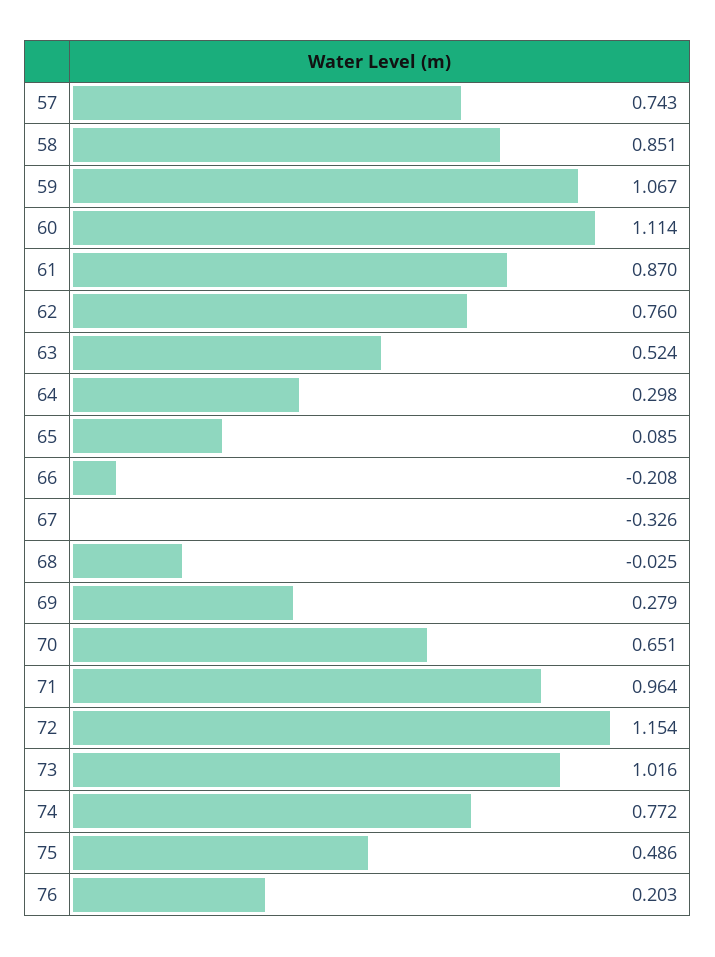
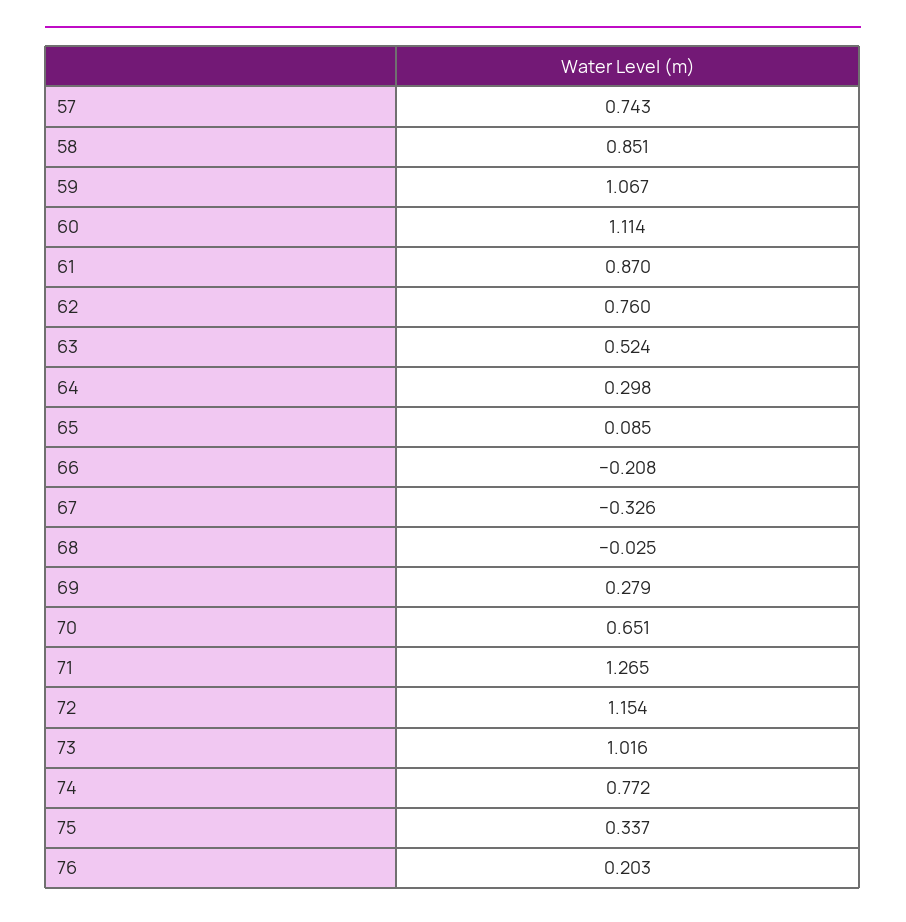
71: 0.964 -> 1.265
75: 0.486 -> 0.337

